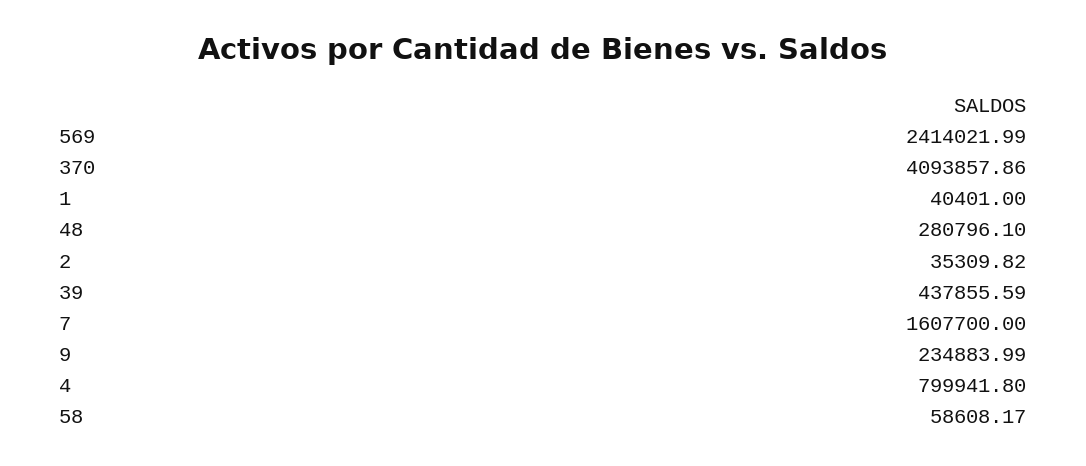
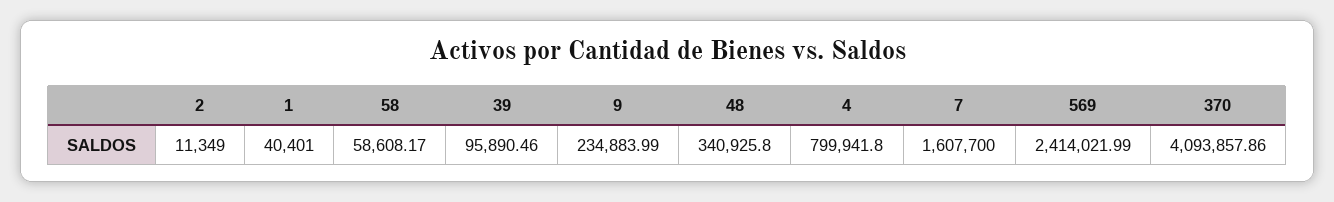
48: 280796.1 -> 340925.8
2: 35309.82 -> 11349
39: 437855.59 -> 95890.46

